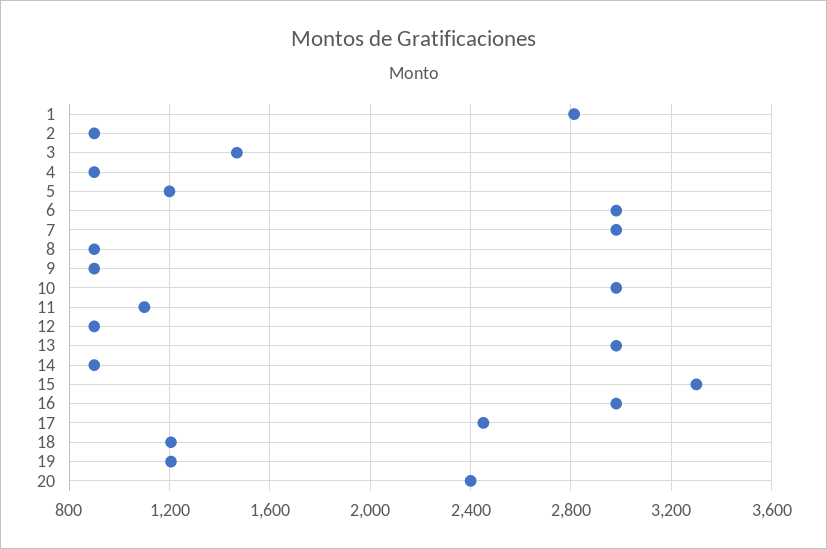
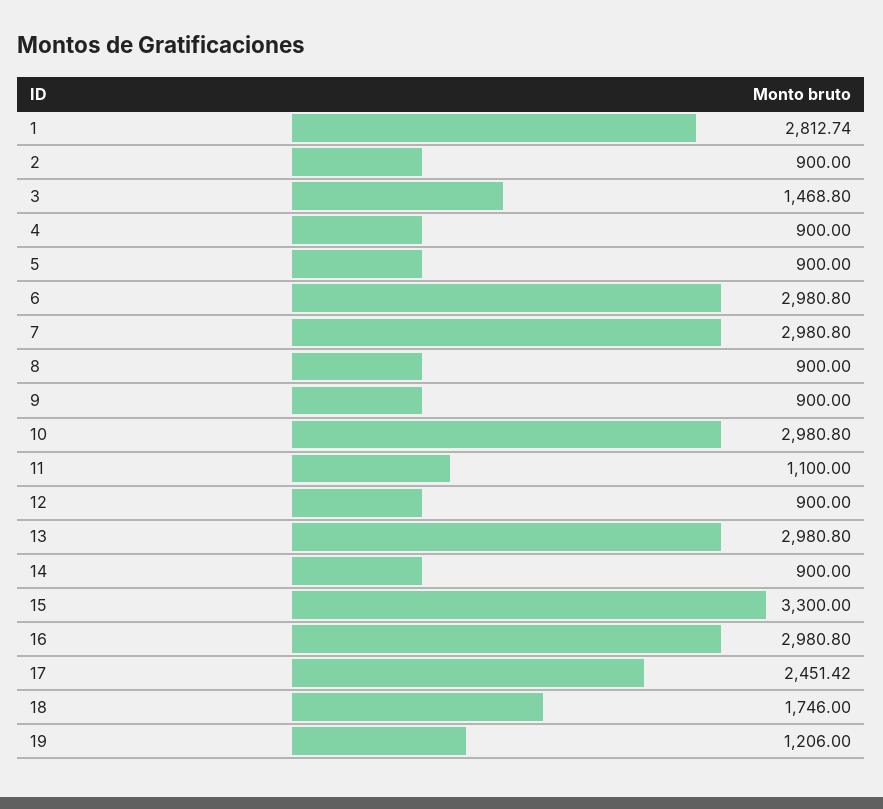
5: 1200 -> 900
18: 1200 -> 1746
20: 2400 -> none

